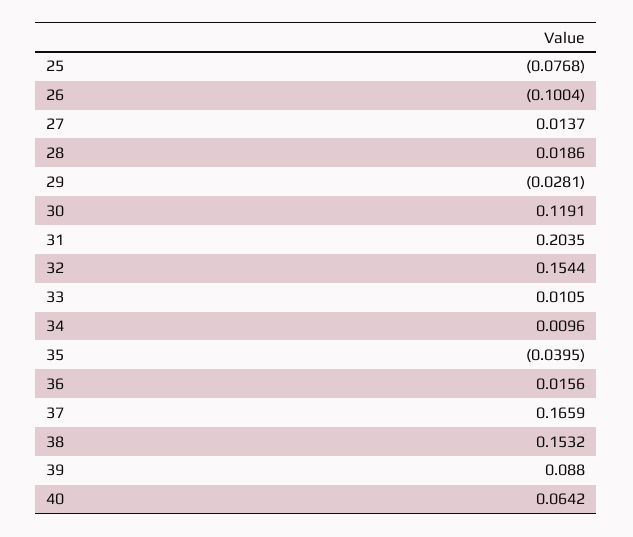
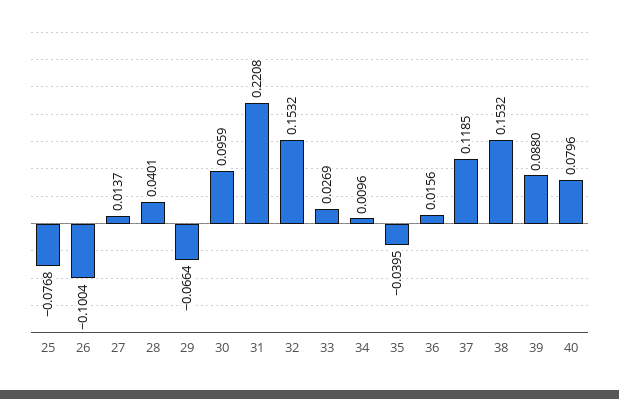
28: 0.0186 -> 0.0401
29: -0.0281 -> -0.0664
30: 0.1191 -> 0.0959
31: 0.2035 -> 0.2208
32: 0.1544 -> 0.1532
33: 0.0105 -> 0.0269
37: 0.1659 -> 0.1185
40: 0.0642 -> 0.0796

